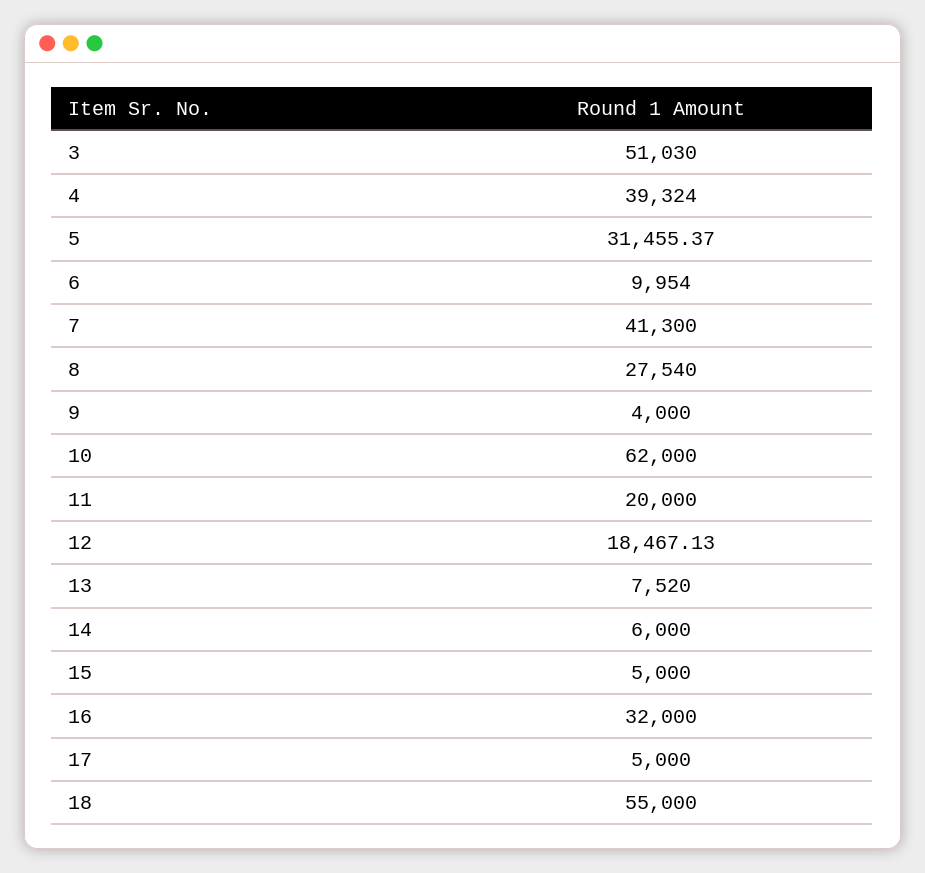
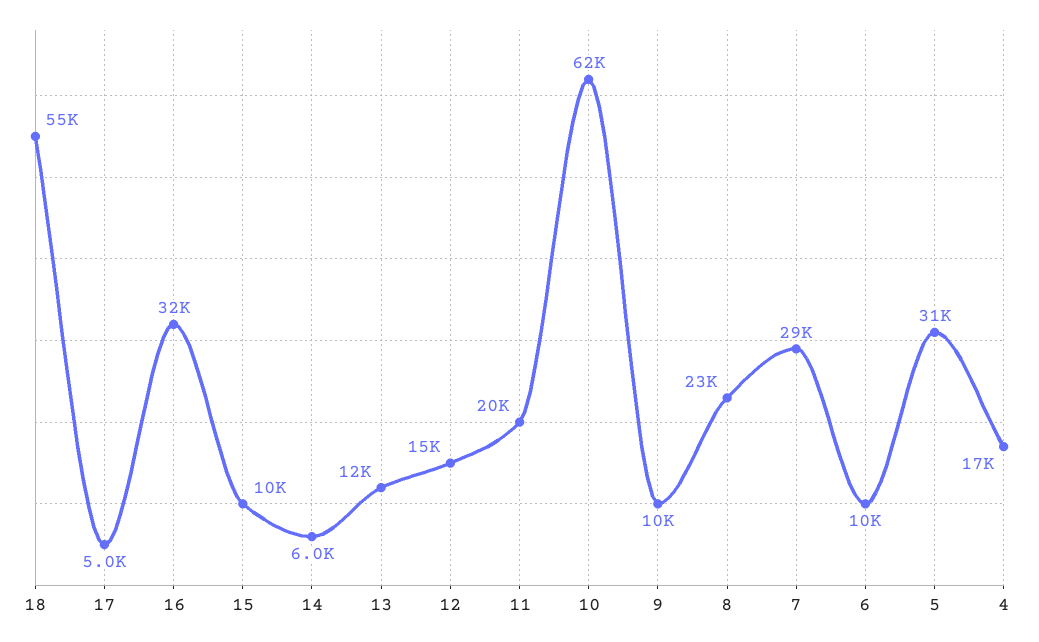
3: 51030 -> none
4: 39324 -> 17000
7: 41300 -> 29000
8: 27540 -> 23000
9: 4000 -> 10000
12: 18467.13 -> 15000
13: 7520 -> 12000
15: 5000 -> 10000

